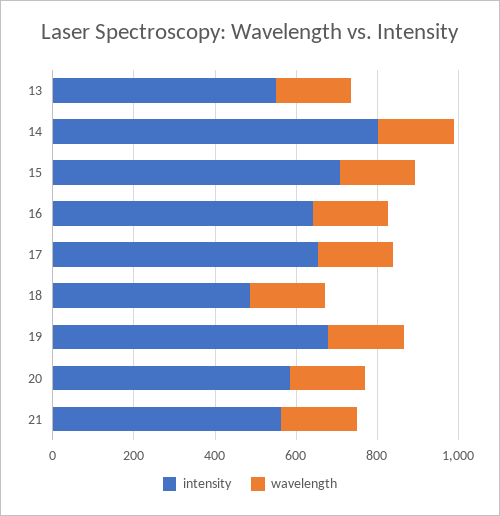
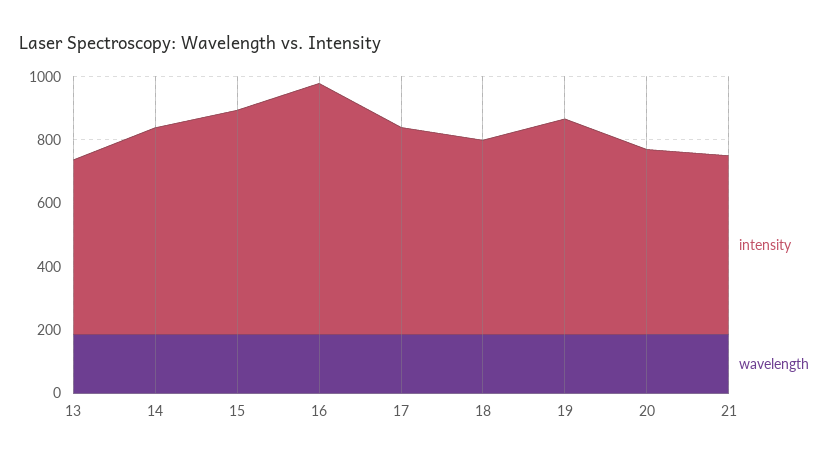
intensity, 14: 800 -> 650
intensity, 16: 650 -> 800
intensity, 18: 500 -> 600

